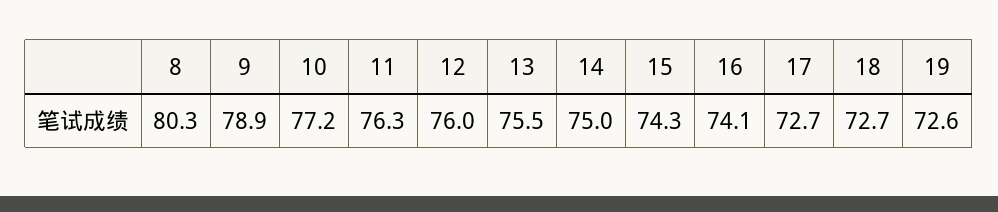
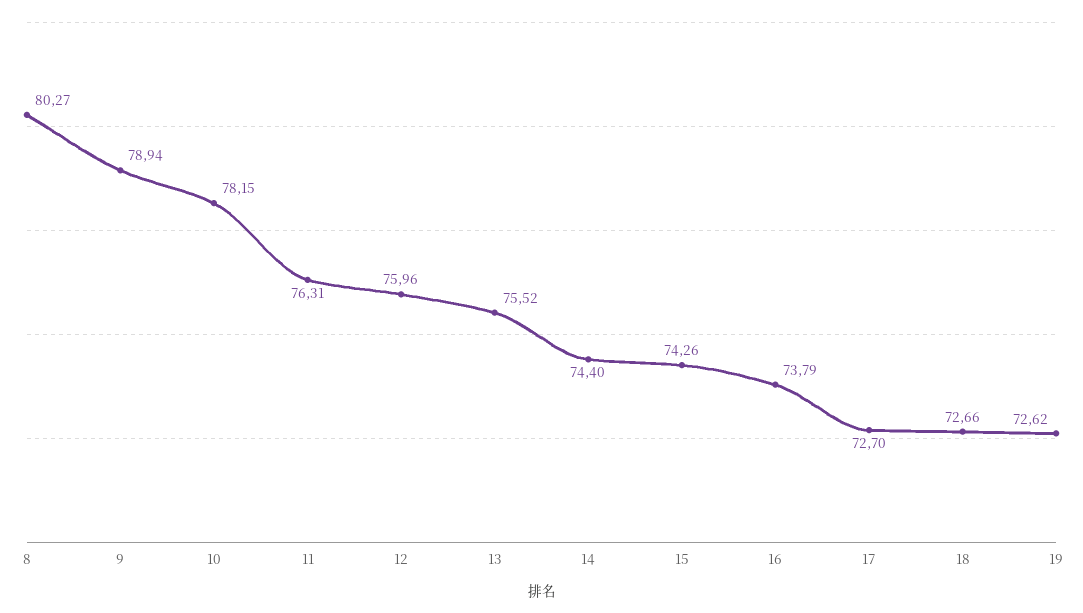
10: 77.2 -> 78.15
14: 75 -> 74.4
16: 74.1 -> 73.79

